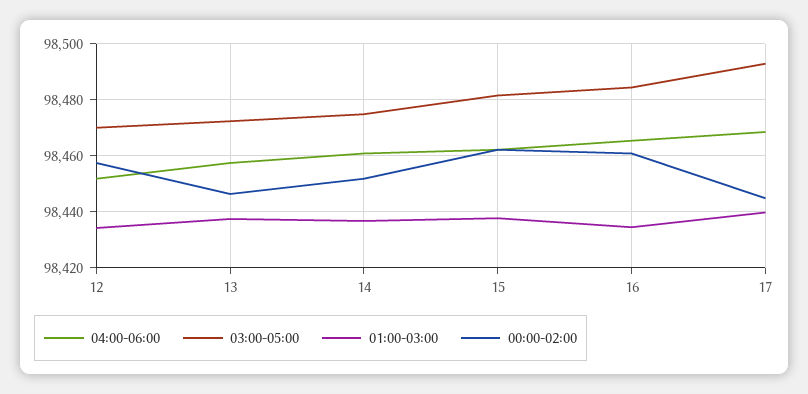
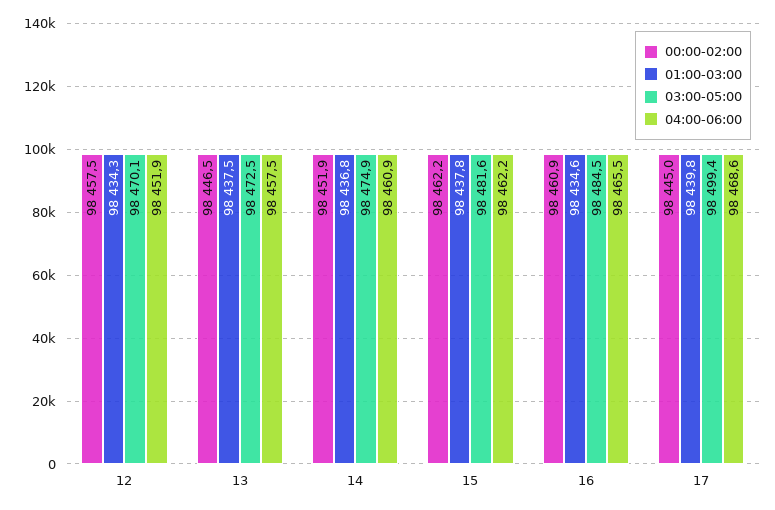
03:00-05:00, 17: 98492.5 -> 98499.4

